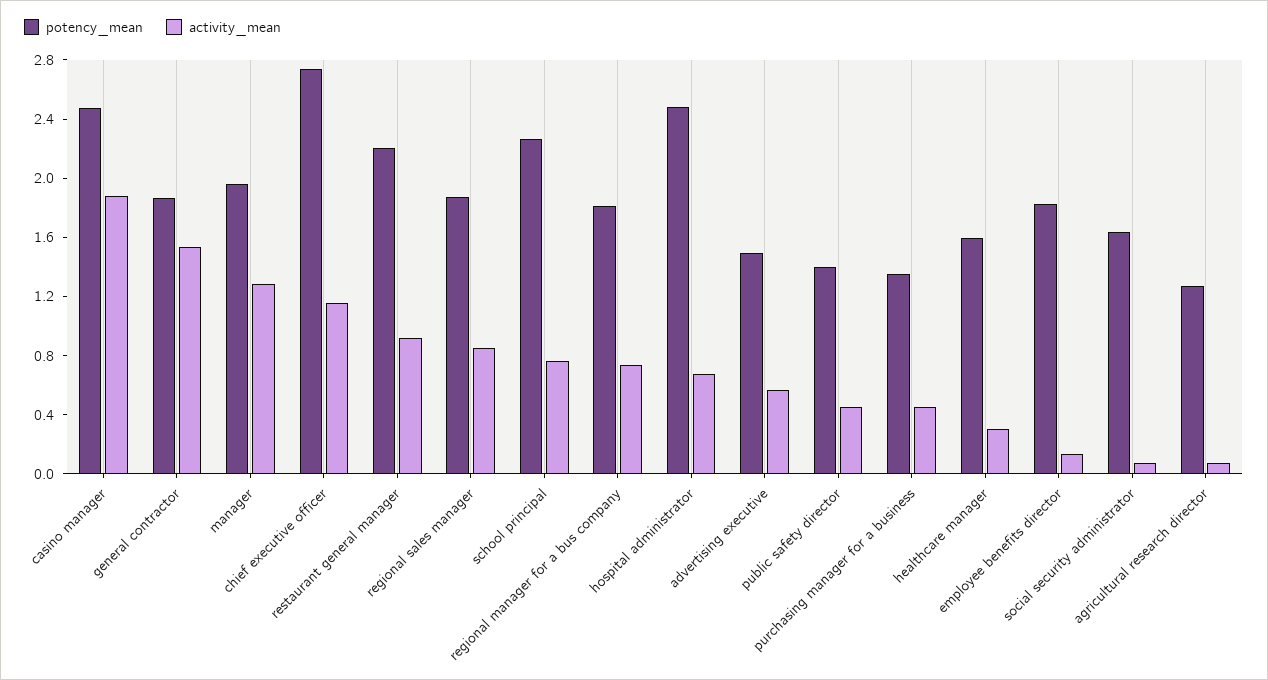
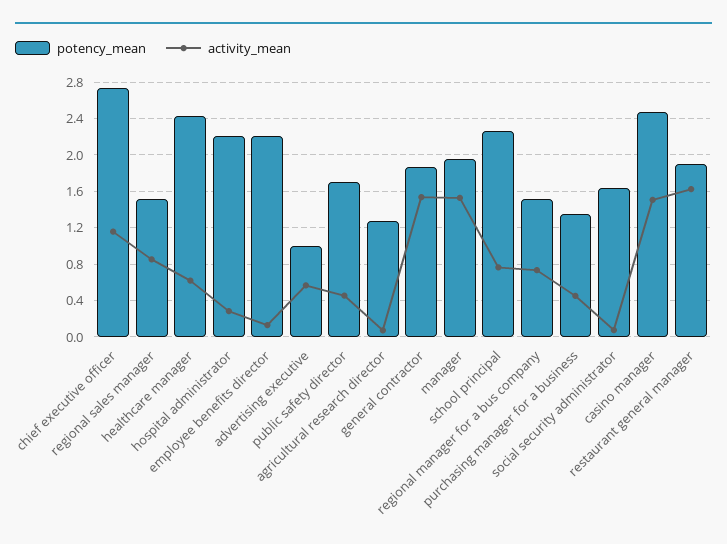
activity_mean, casino manager: 1.9 -> 1.5
activity_mean, manager: 1.3 -> 1.5
potency_mean, restaurant general manager: 2.2 -> 1.9
activity_mean, restaurant general manager: 0.9 -> 1.6
potency_mean, regional sales manager: 1.9 -> 1.5
potency_mean, regional manager for a bus company: 1.8 -> 1.5
potency_mean, hospital administrator: 2.5 -> 2.2
activity_mean, hospital administrator: 0.7 -> 0.3
potency_mean, advertising executive: 1.5 -> 1
potency_mean, public safety director: 1.4 -> 1.7
potency_mean, healthcare manager: 1.6 -> 2.4
activity_mean, healthcare manager: 0.3 -> 0.6
potency_mean, employee benefits director: 1.8 -> 2.2

